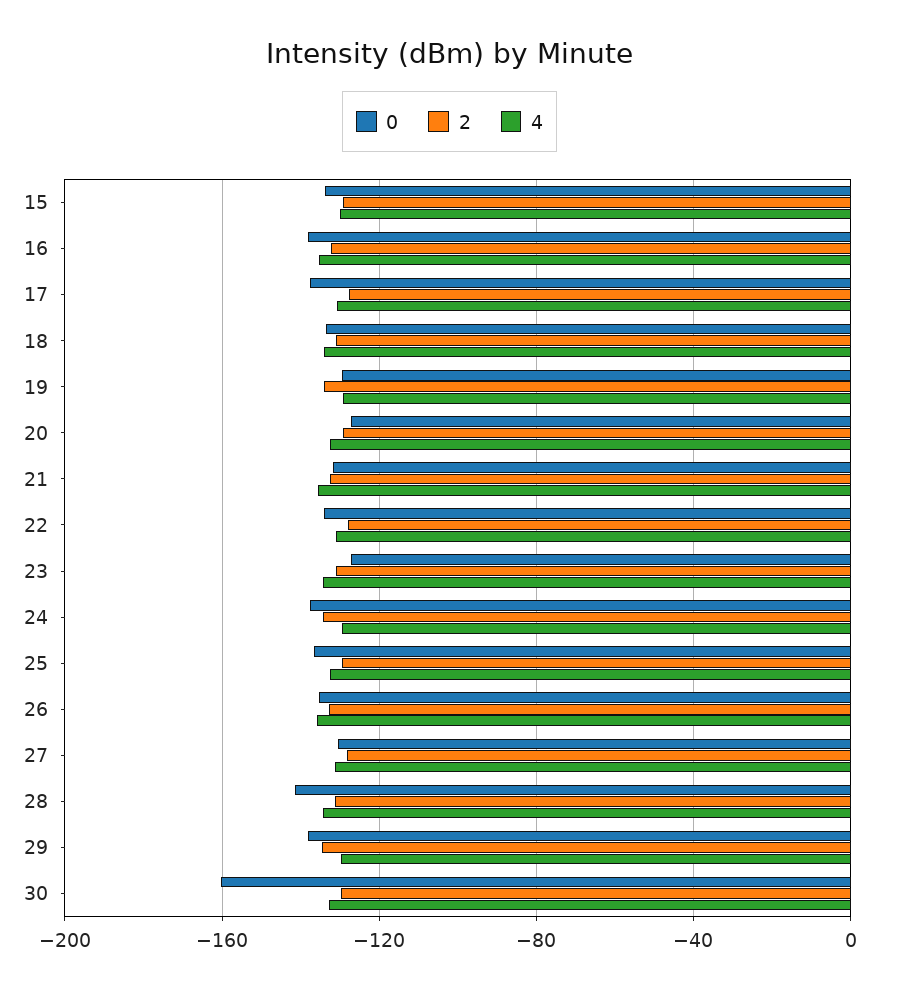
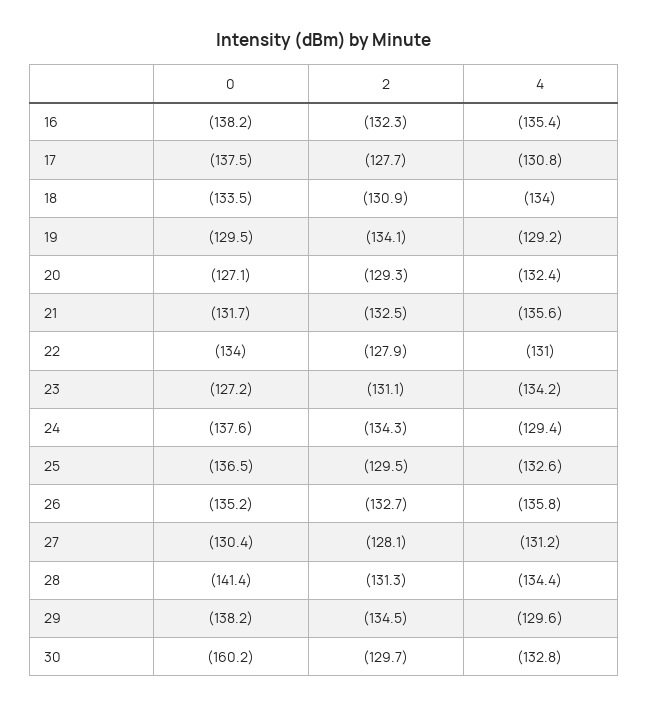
0, 15: -135 -> none
2, 15: -130 -> none
4, 15: -130 -> none

